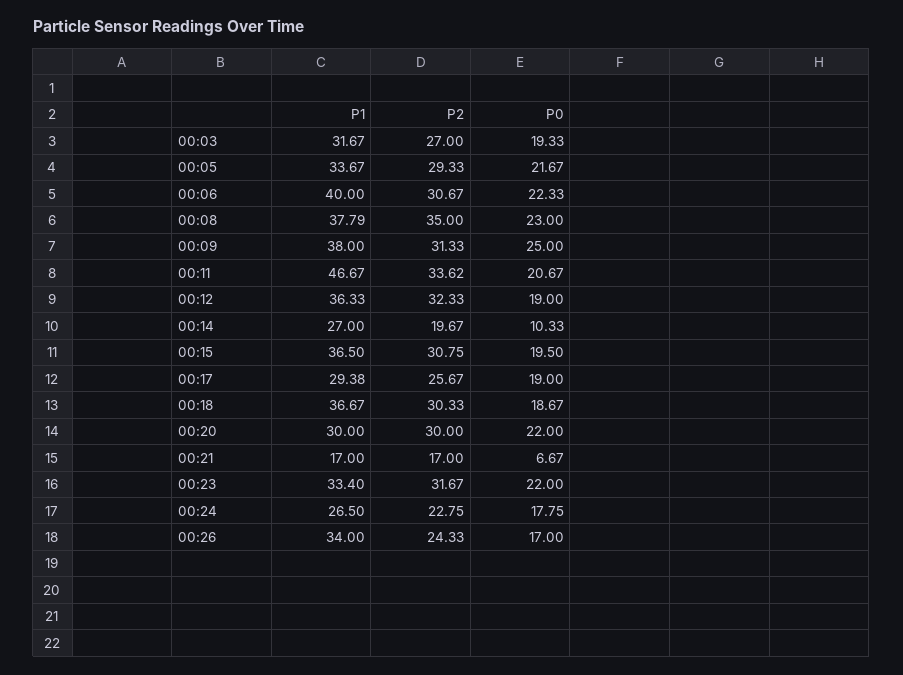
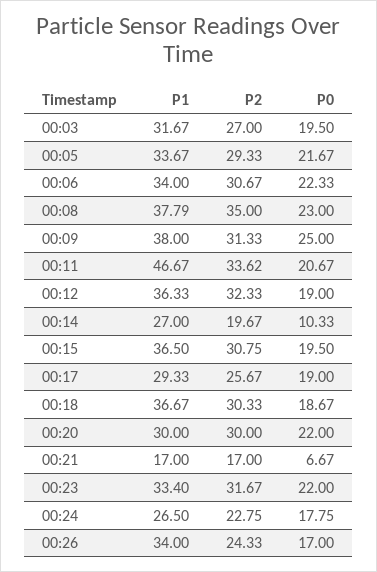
P0, 00:03: 19.33 -> 19.5
P1, 00:06: 40 -> 34
P1, 00:17: 29.38 -> 29.33

